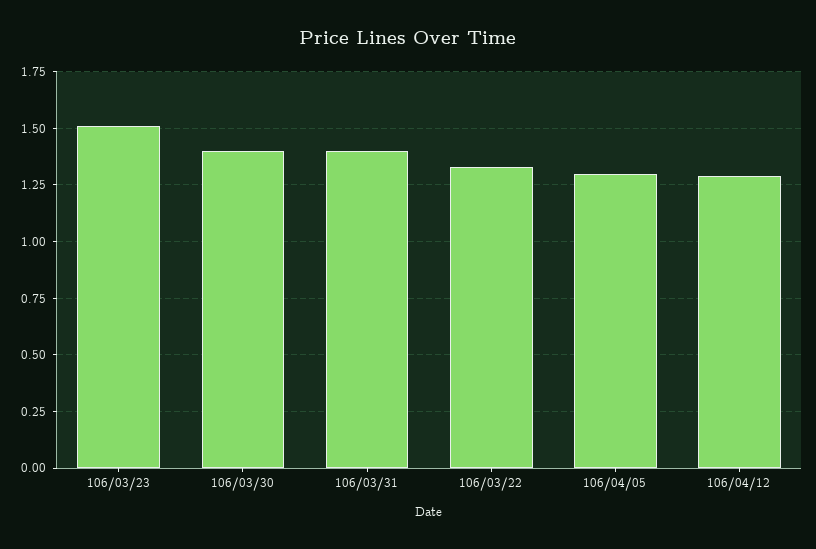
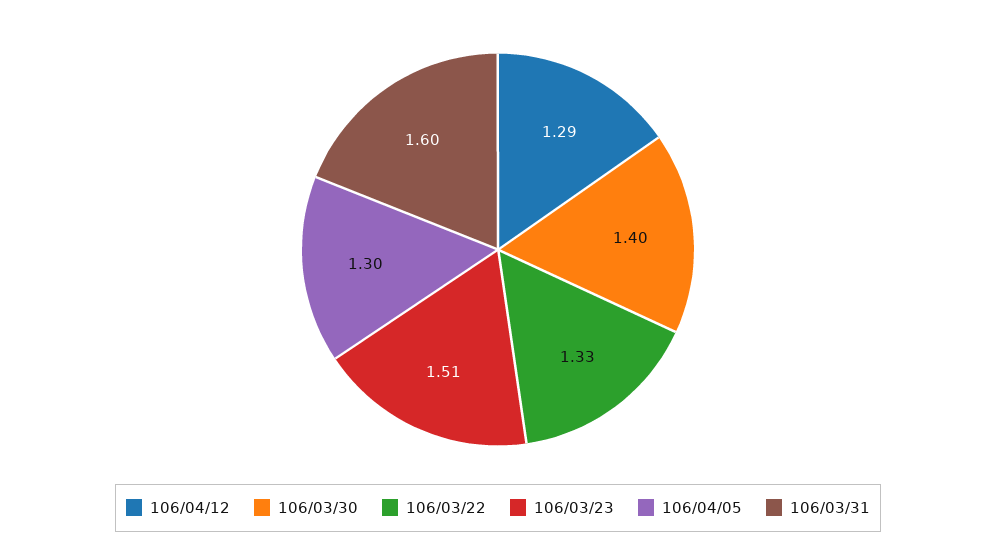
106/03/31: 1.4 -> 1.6

